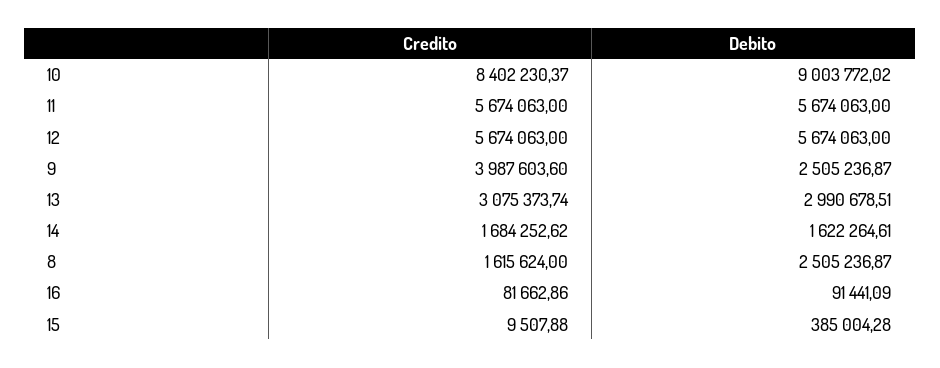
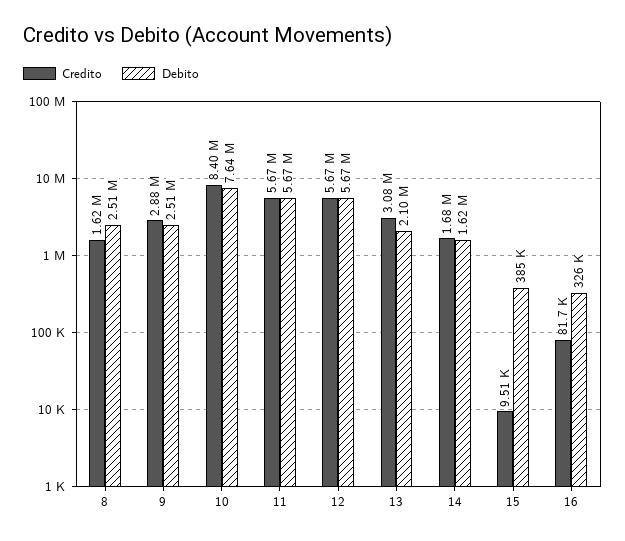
Debito, 10: 9003772.02 -> 7640000
Credito, 9: 3987603.6 -> 2880000
Debito, 13: 2990678.51 -> 2100000
Debito, 16: 91441.09 -> 326000

